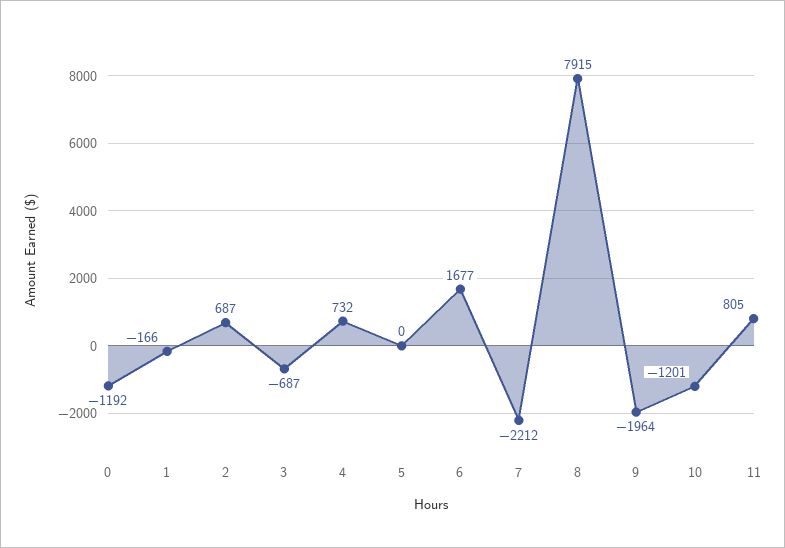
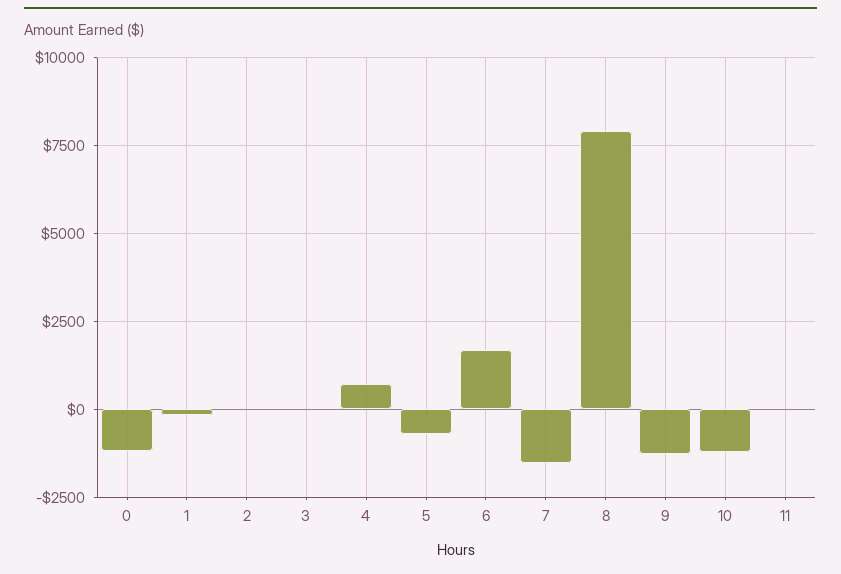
2: 687 -> 0
3: -687 -> 0
5: 0 -> -750
7: -2212 -> -1500
9: -1964 -> -1250
11: 805 -> 0

